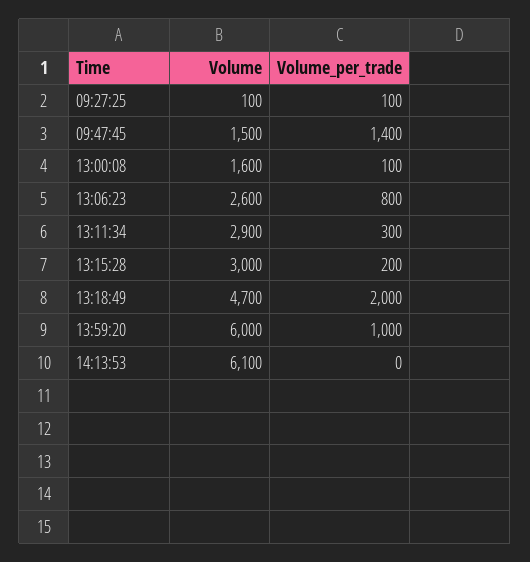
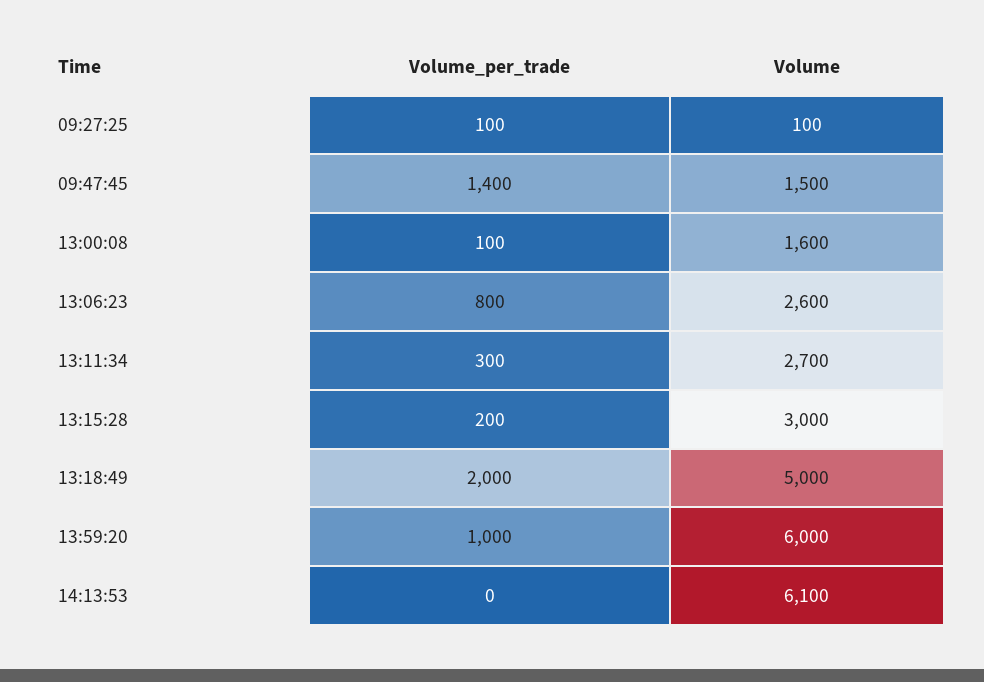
Volume, 13:11:34: 2900 -> 2700
Volume, 13:18:49: 4700 -> 5000

